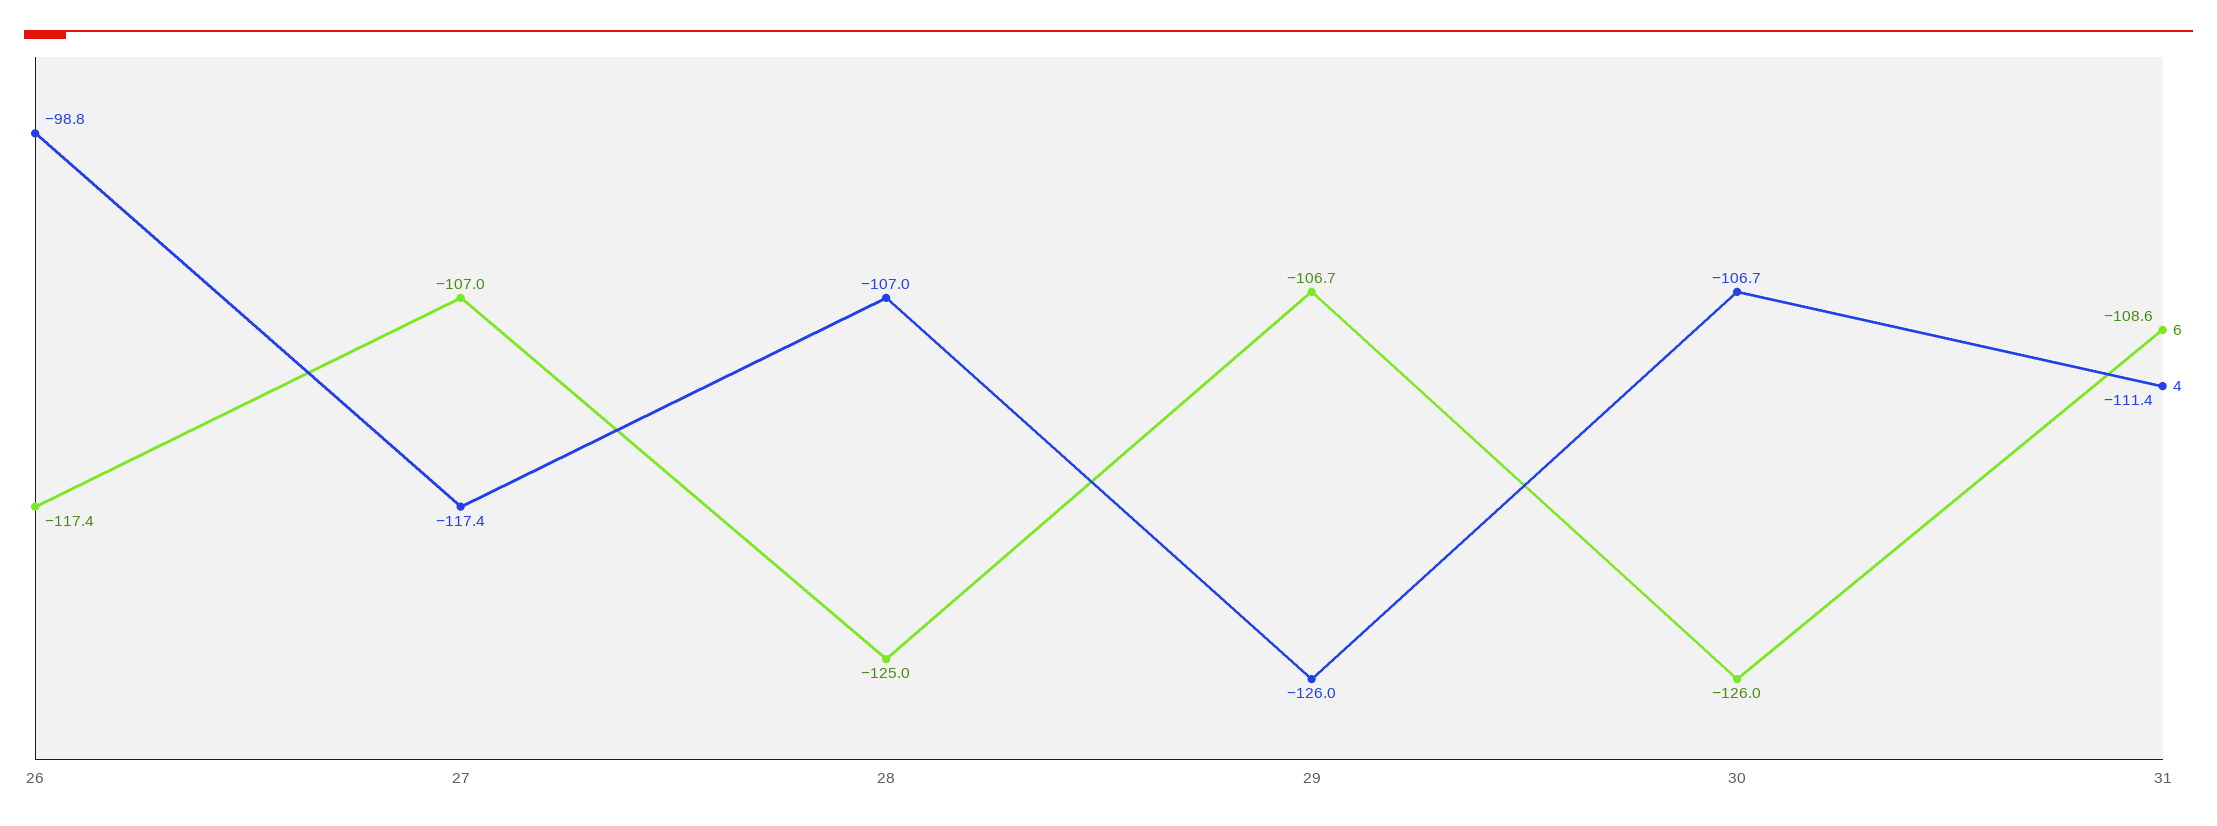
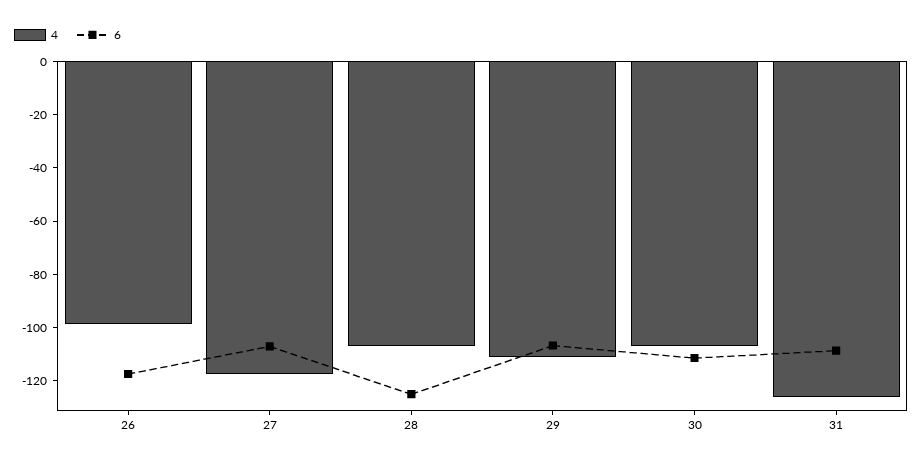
4, 29: -126 -> -110
6, 30: -126 -> -110
4, 31: -111.4 -> -125

